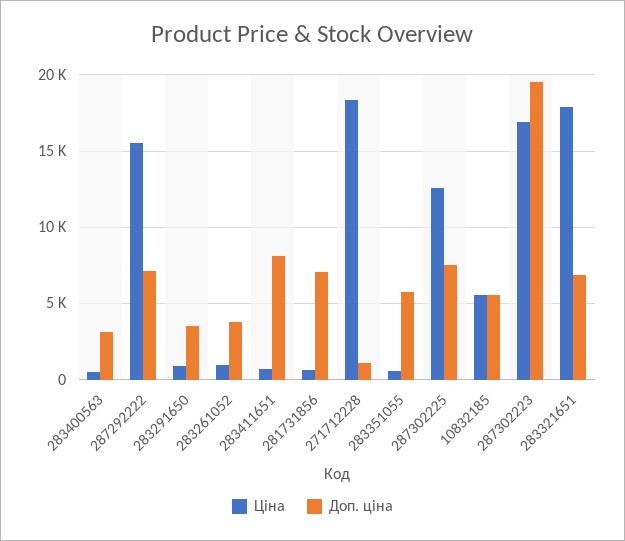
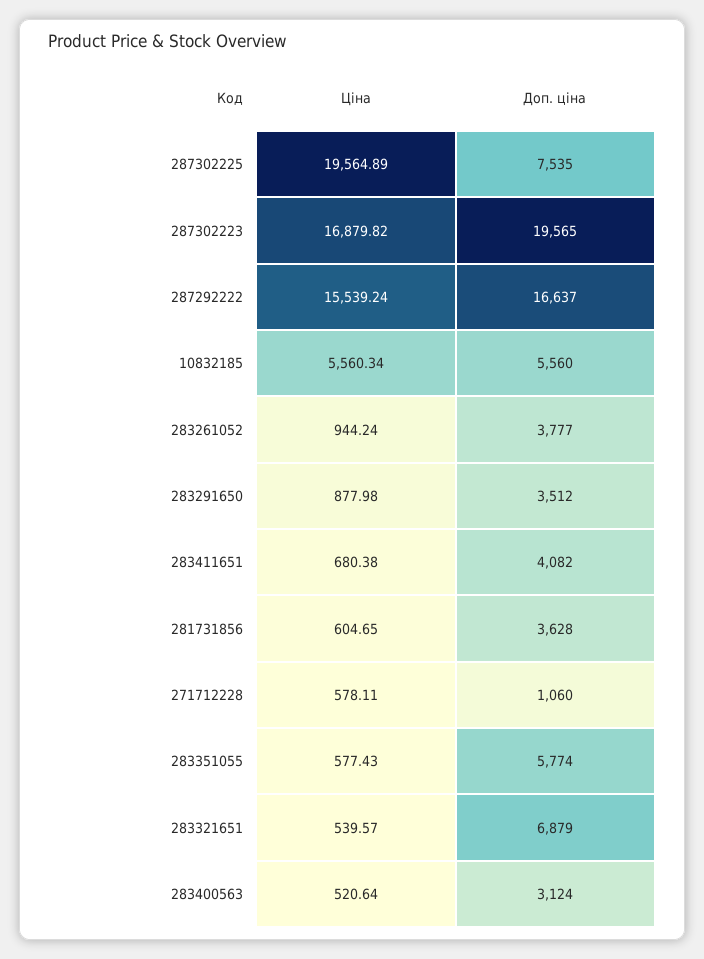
Доп. ціна, 287292222: 7000 -> 16637
Доп. ціна, 283411651: 8000 -> 4082
Доп. ціна, 281731856: 7000 -> 3628
Ціна, 271712228: 18500 -> 578.11
Ціна, 287302225: 12500 -> 19564.89
Ціна, 283321651: 18000 -> 539.57

